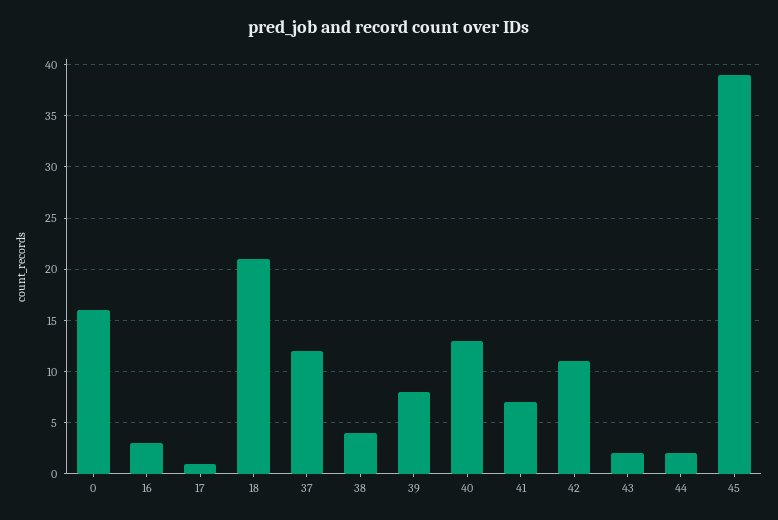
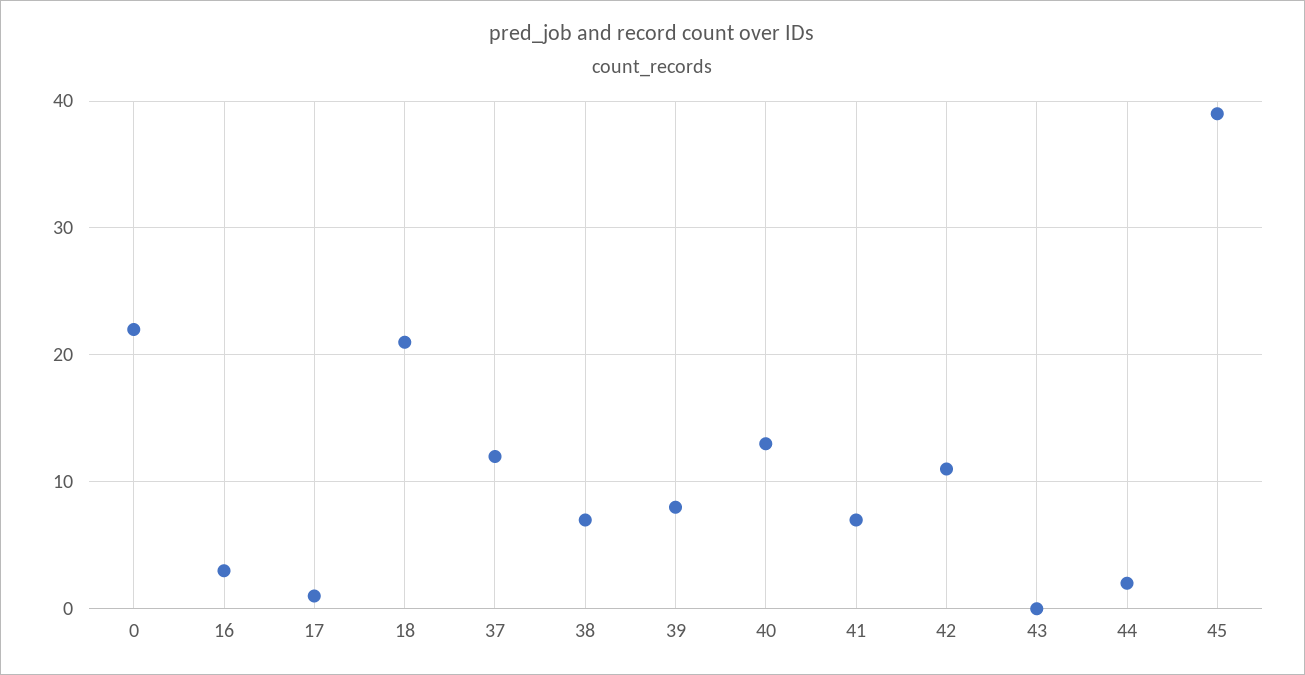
0: 16 -> 22
38: 4 -> 7
43: 2 -> 0

